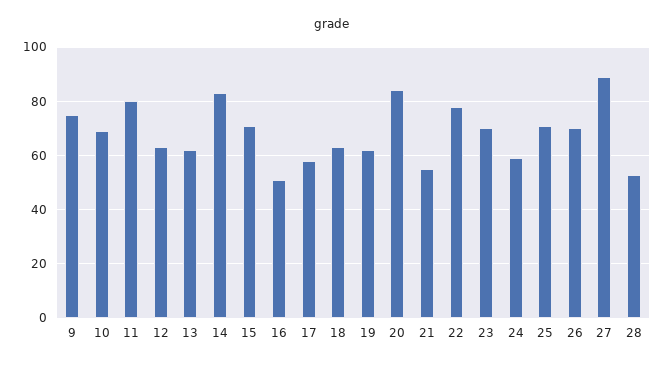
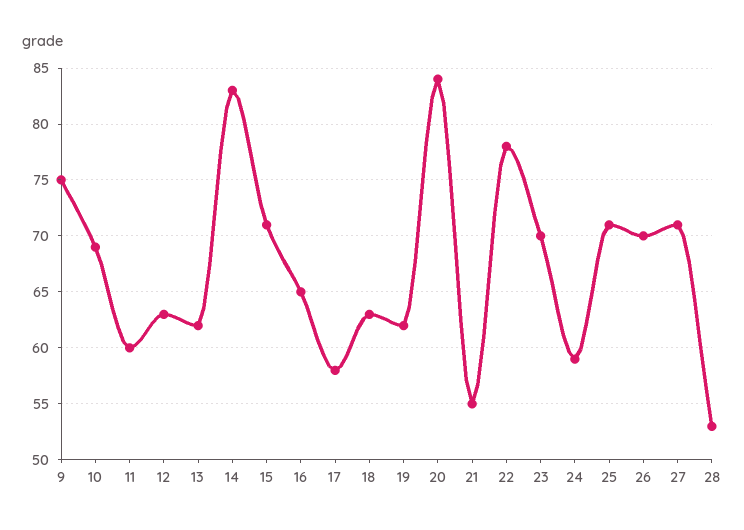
11: 80 -> 60
16: 50 -> 65
27: 90 -> 71

